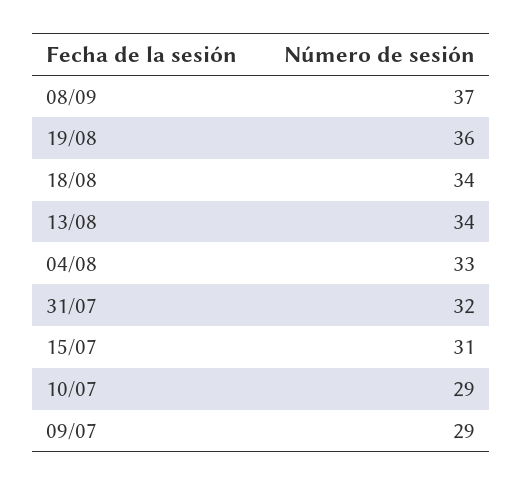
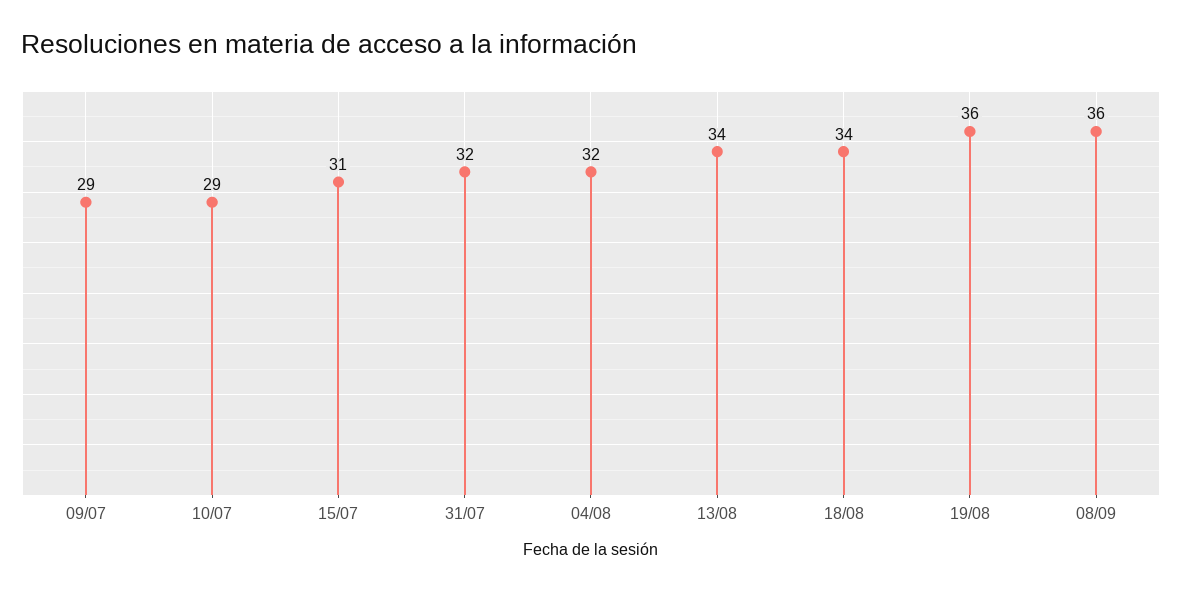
08/09: 37 -> 36
04/08: 33 -> 32

